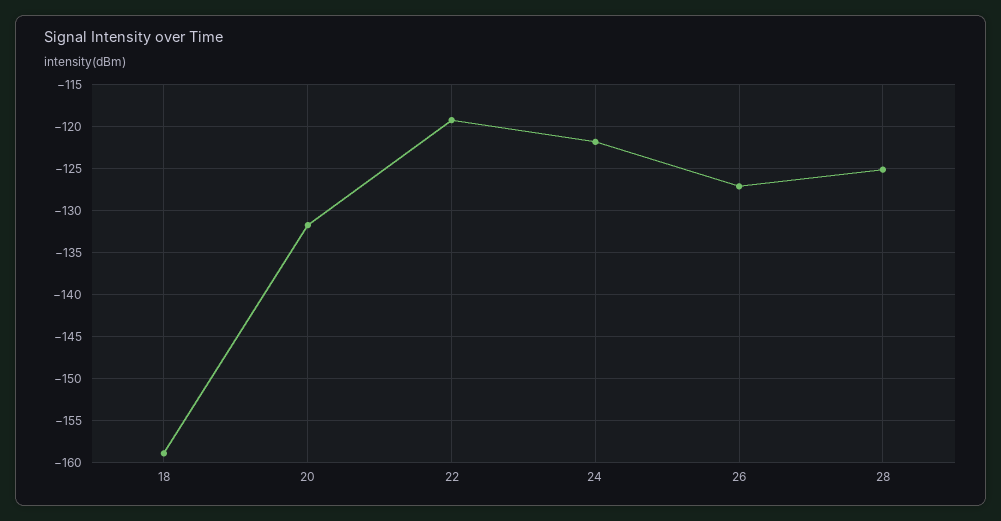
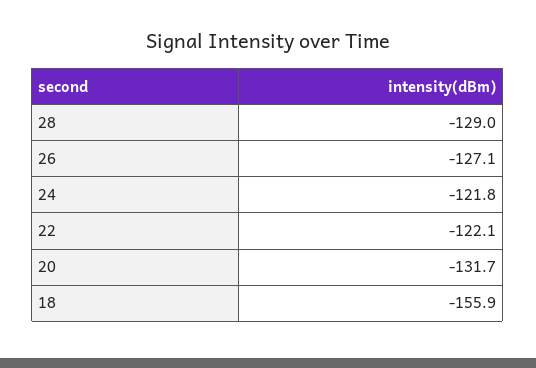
18: -159 -> -155.9
22: -119 -> -122.1
28: -125 -> -129

